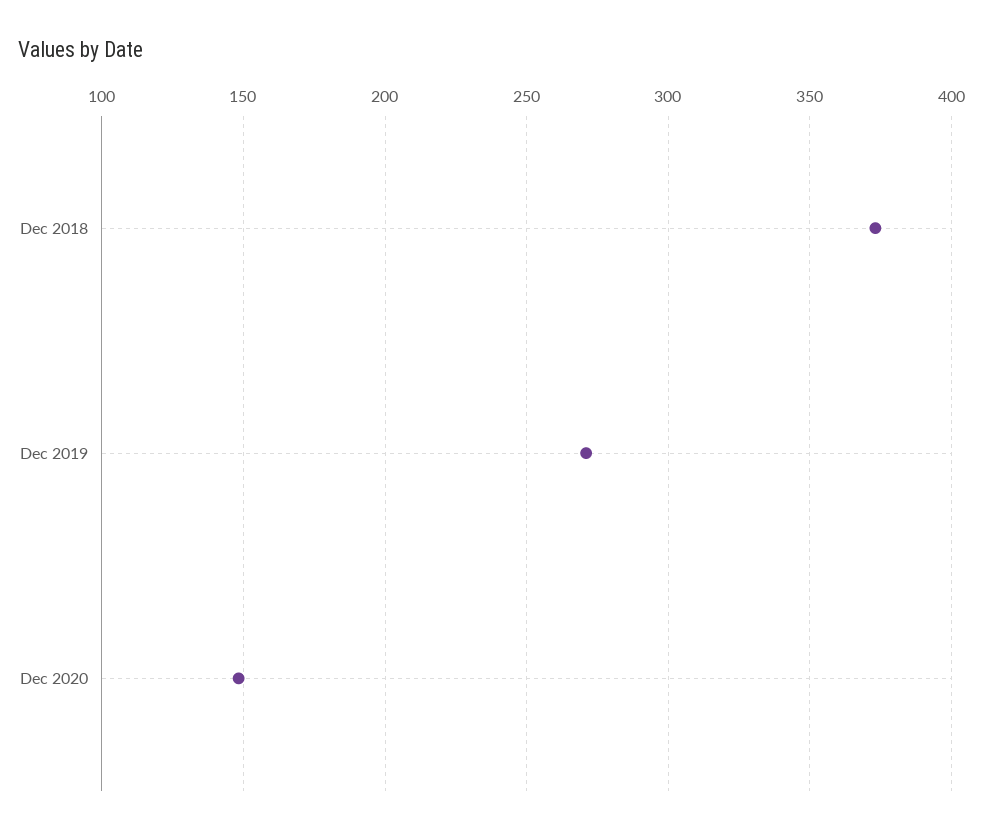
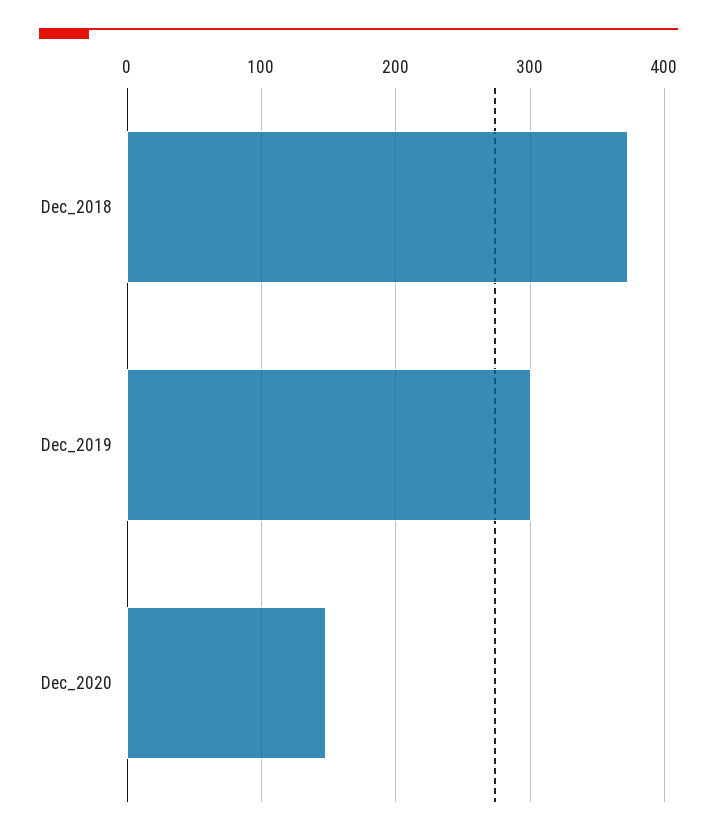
Dec 2019: 270 -> 300

